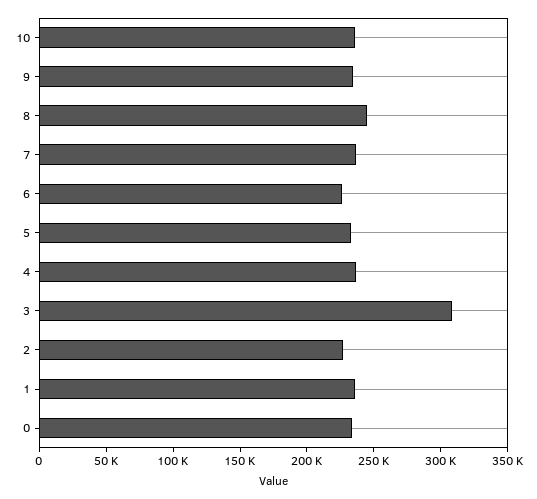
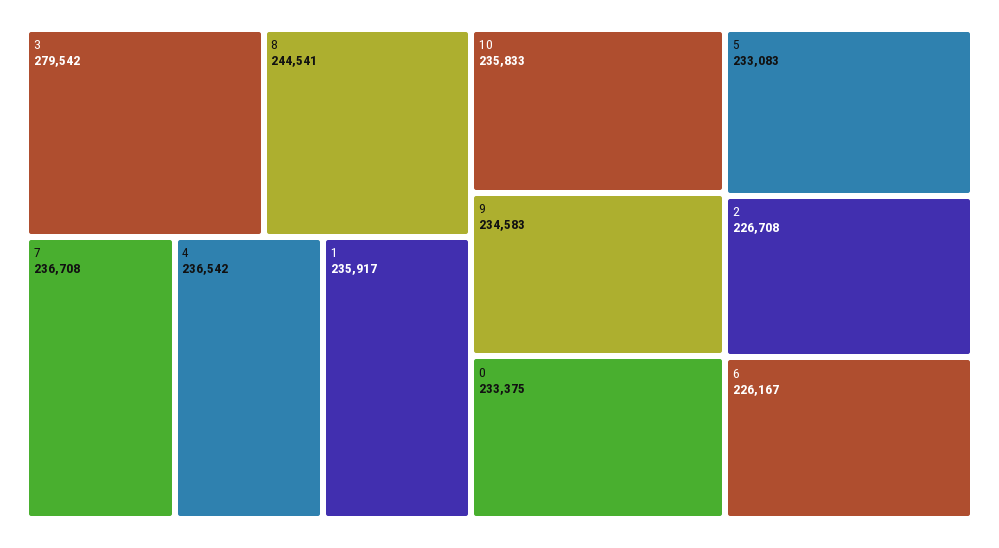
3: 310000 -> 279542

